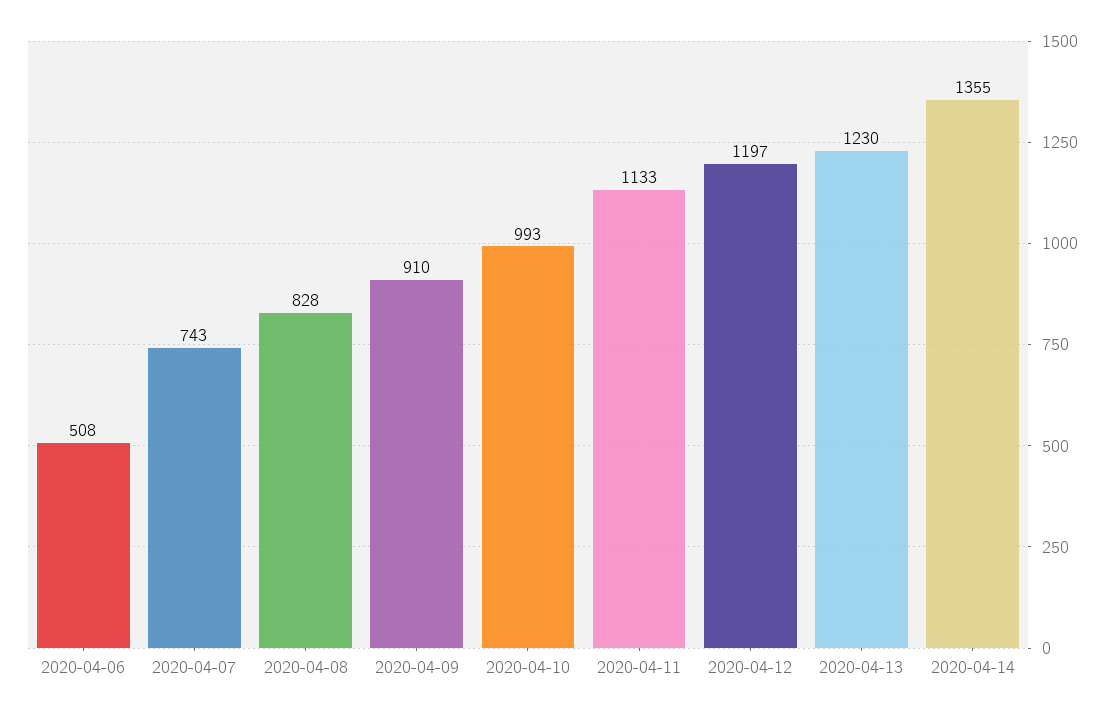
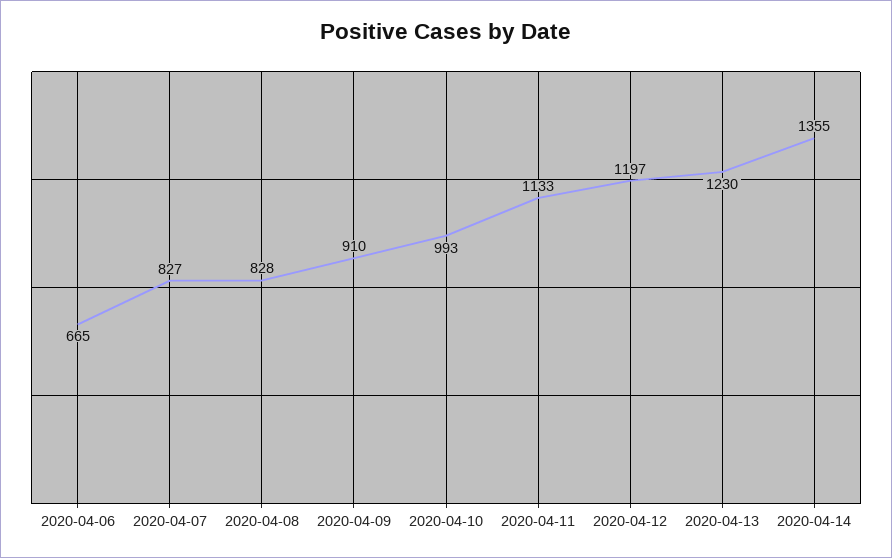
2020-04-06: 508 -> 665
2020-04-07: 743 -> 827

